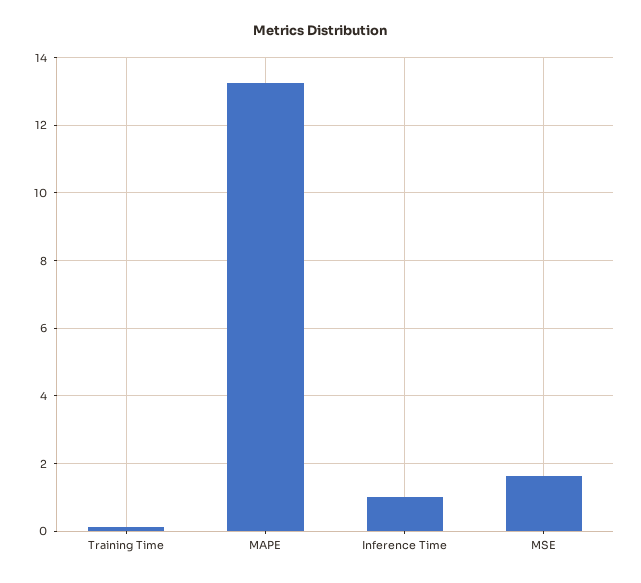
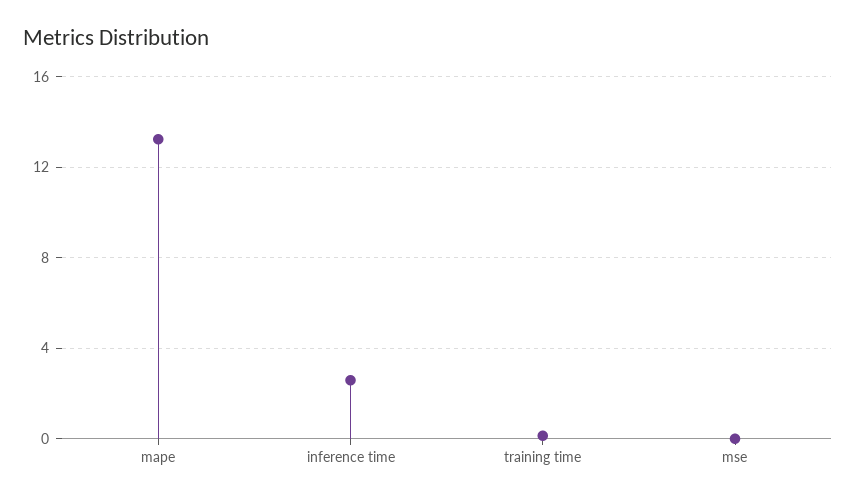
Inference Time: 1 -> 2.5
MSE: 1.6 -> 0

